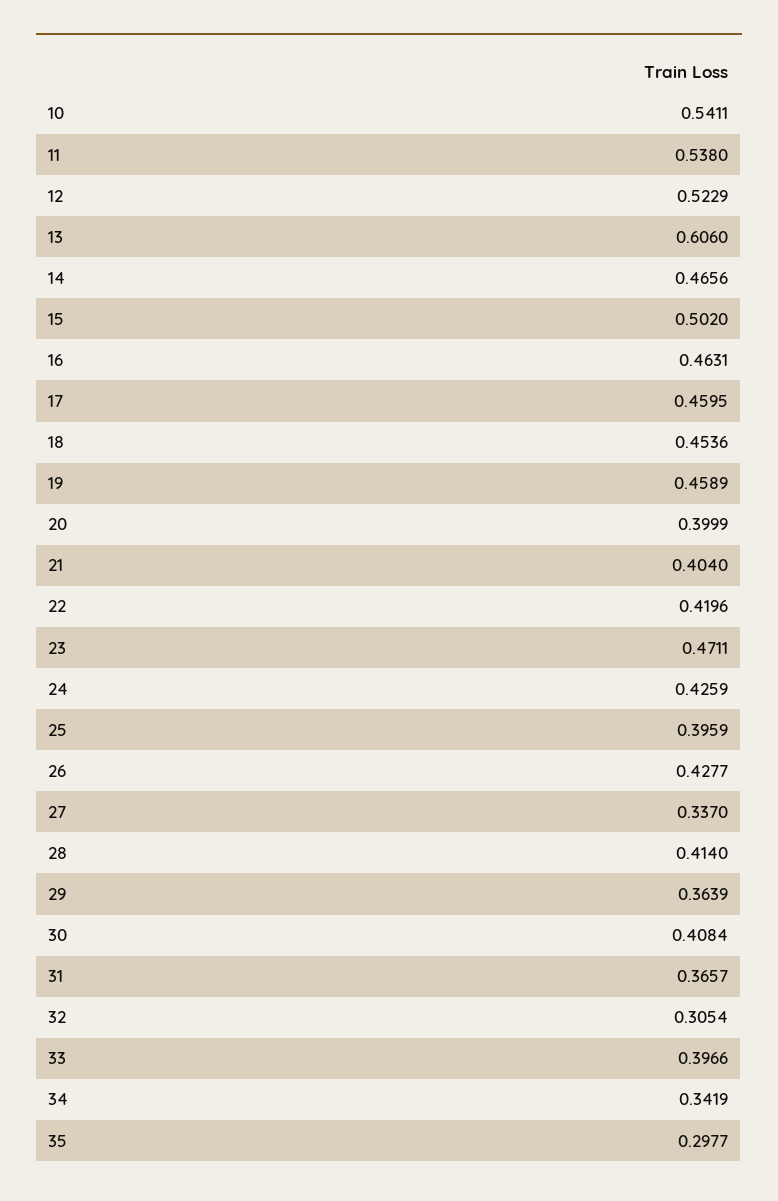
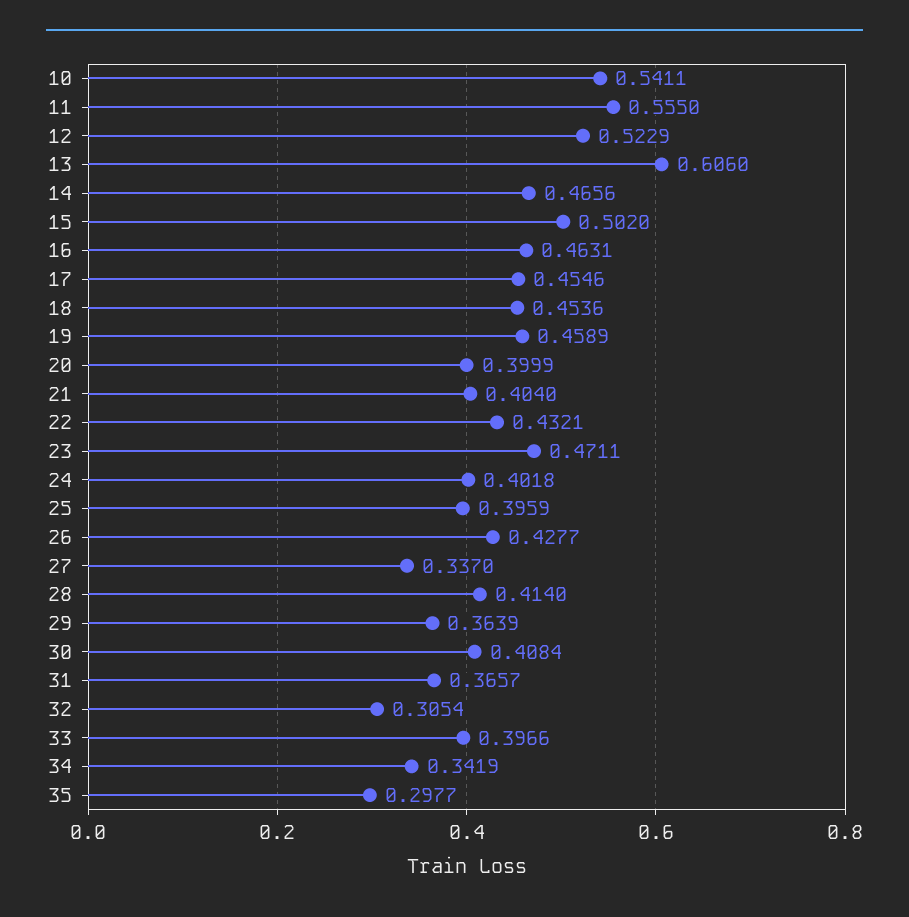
11: 0.538 -> 0.555
17: 0.4595 -> 0.4546
22: 0.4196 -> 0.4321
24: 0.4259 -> 0.4018

